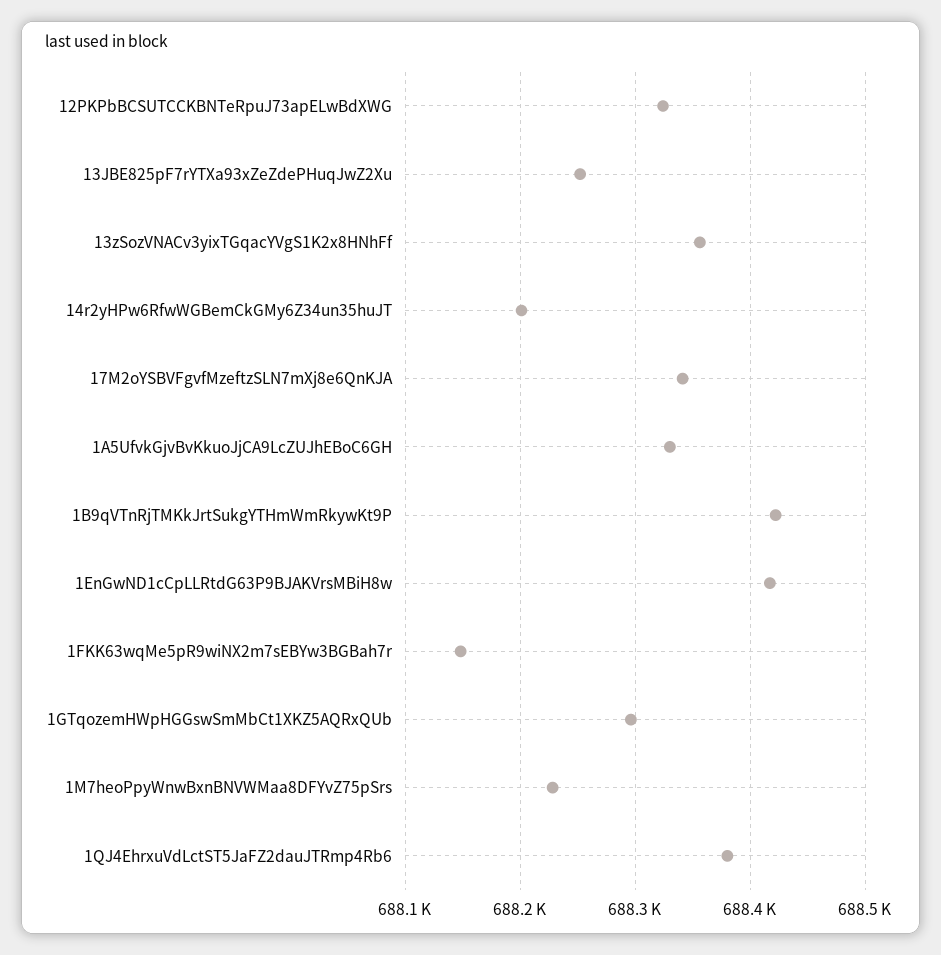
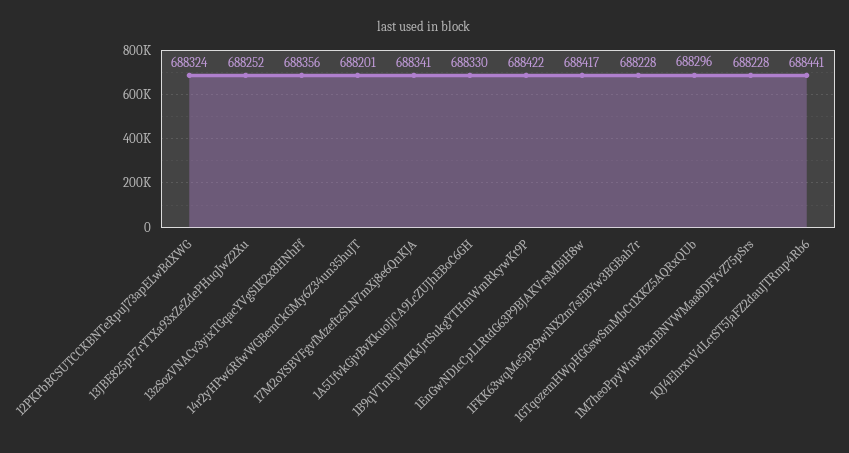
1FKK63wqMe5pR9wiNX2m7sEBYw3BGBah7r: 688150 -> 688228
1QJ4EhrxuVdLctST5JaFZ2dauJTRmp4Rb6: 688380 -> 688441

